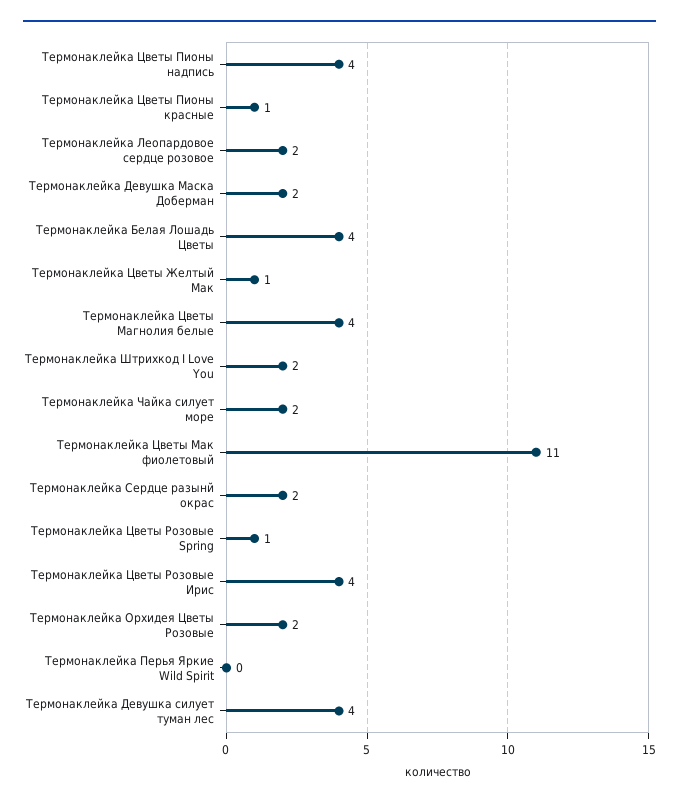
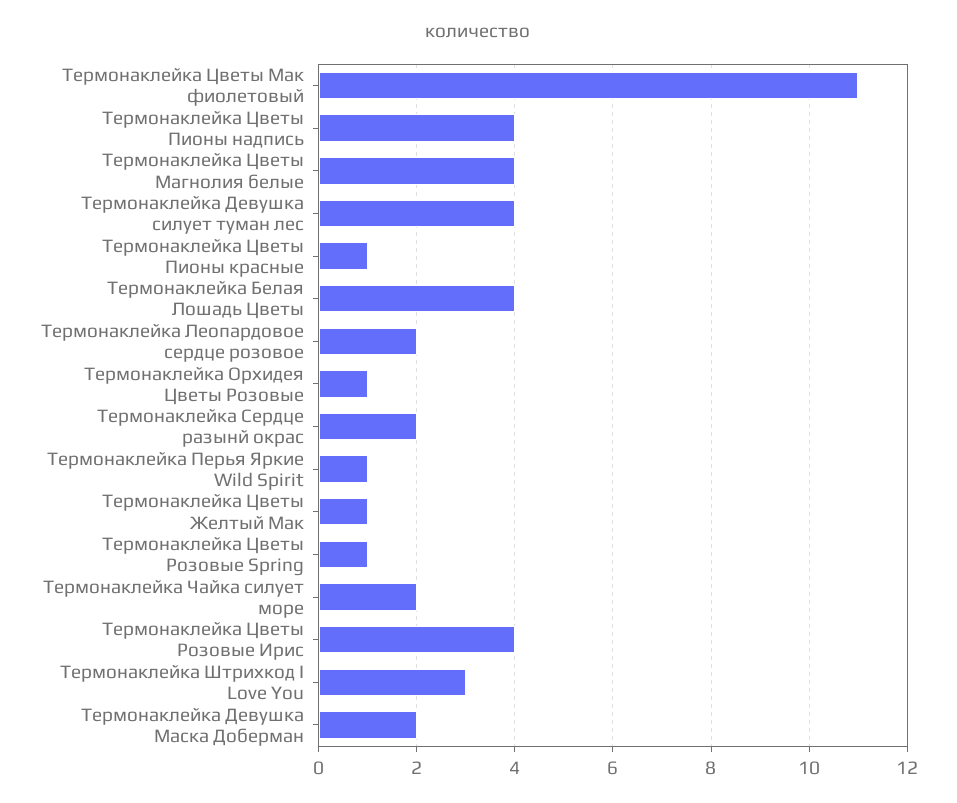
Термонаклейка Штрихкод I Love You: 2 -> 3
Термонаклейка Орхидея Цветы Розовые: 2 -> 1
Термонаклейка Перья Яркие Wild Spirit: 0 -> 1

